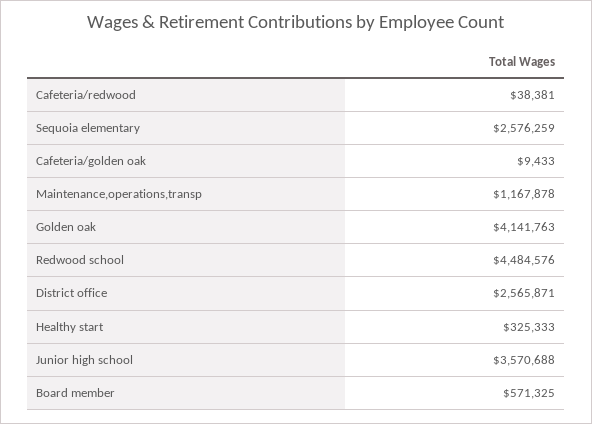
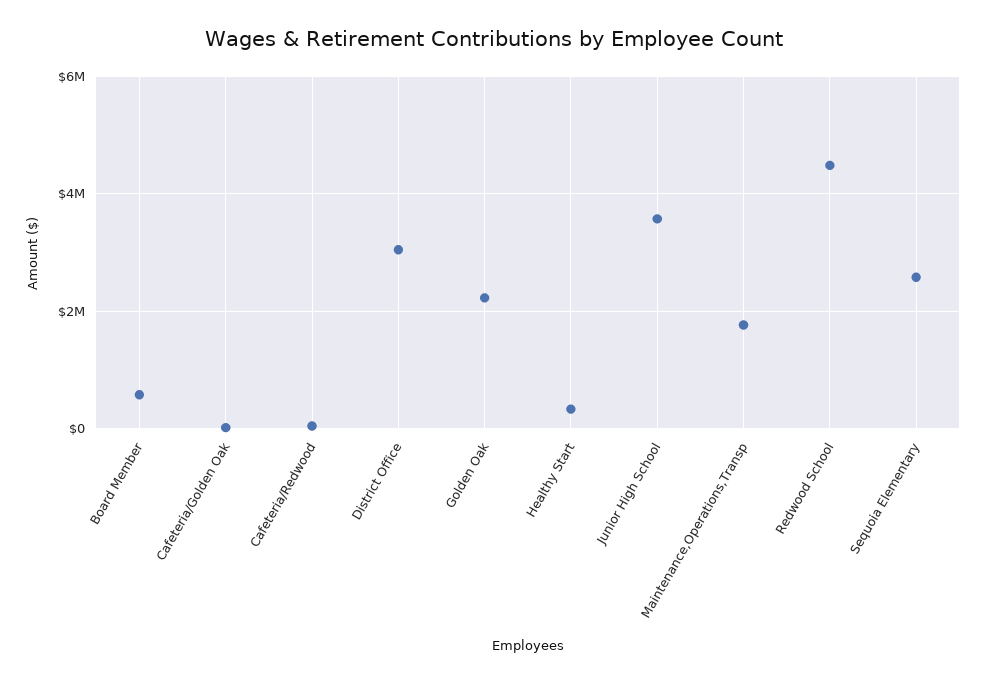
Maintenance,operations,transp: 1167878 -> 1800000
Golden oak: 4141763 -> 2200000
District office: 2565871 -> 3000000

